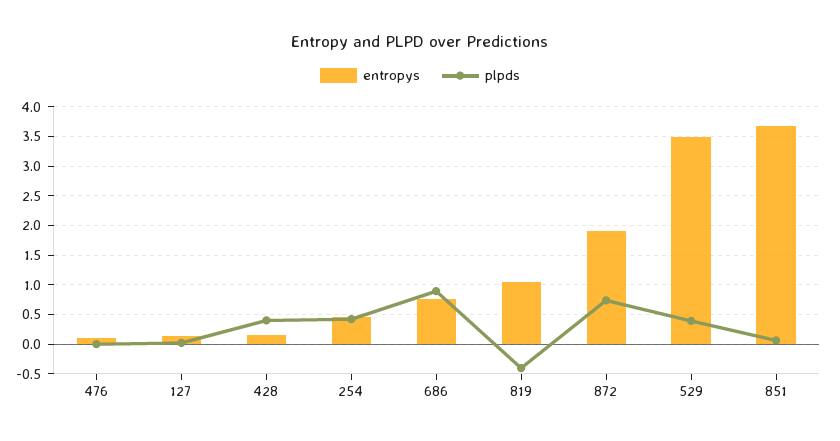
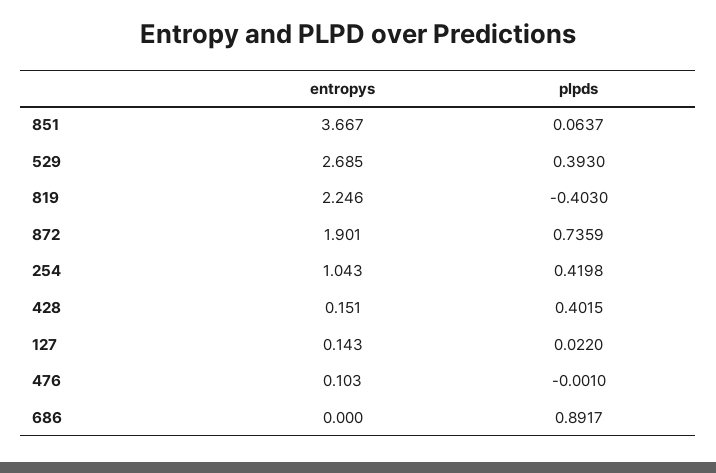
entropys, 254: 0.5 -> 1.043
entropys, 686: 0.75 -> 0
entropys, 819: 1 -> 2.246
entropys, 529: 3.5 -> 2.685

